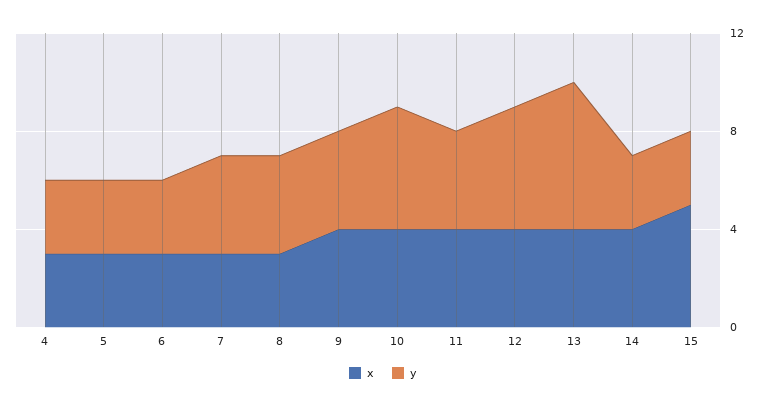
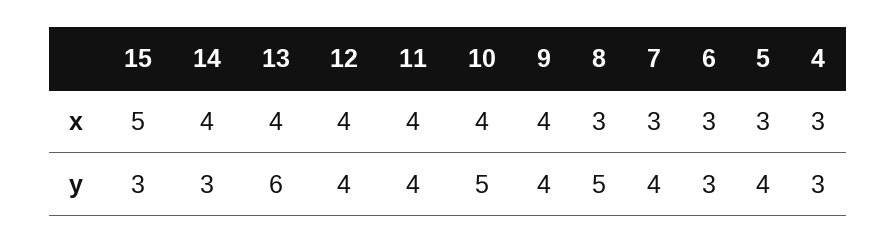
y, 5: 3 -> 4
y, 8: 4 -> 5
y, 12: 5 -> 4

